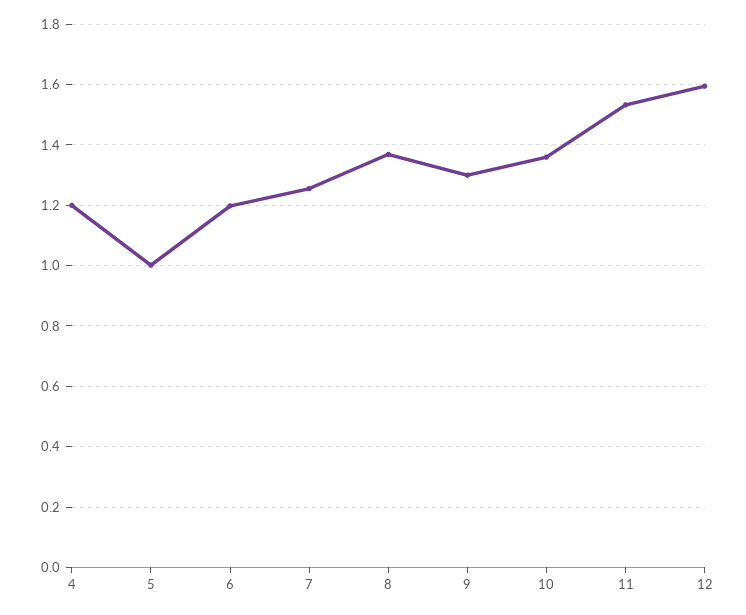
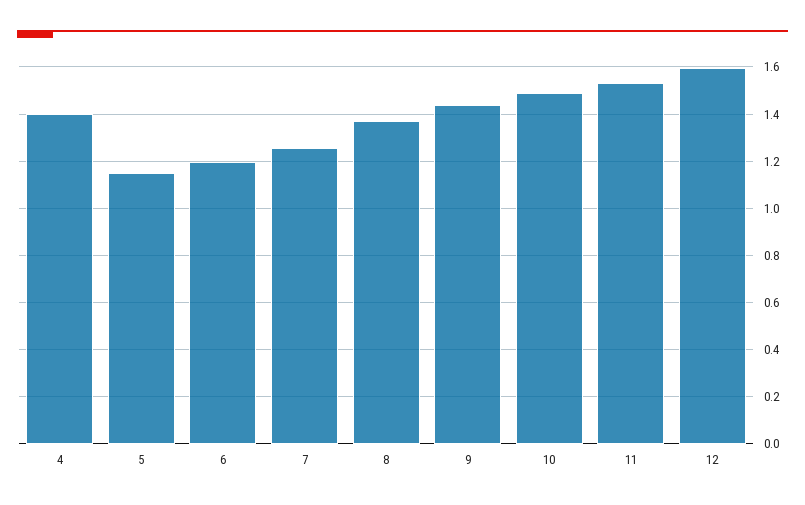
4: 1.2 -> 1.4
5: 1 -> 1.15
9: 1.3 -> 1.45
10: 1.36 -> 1.5

